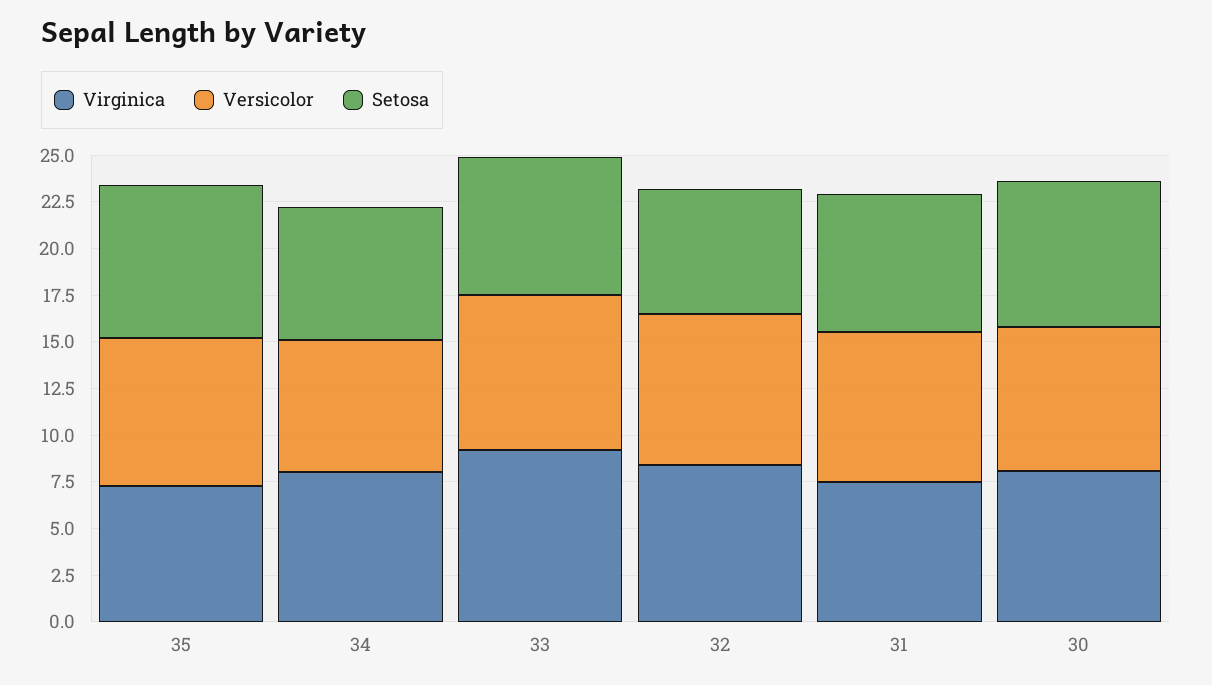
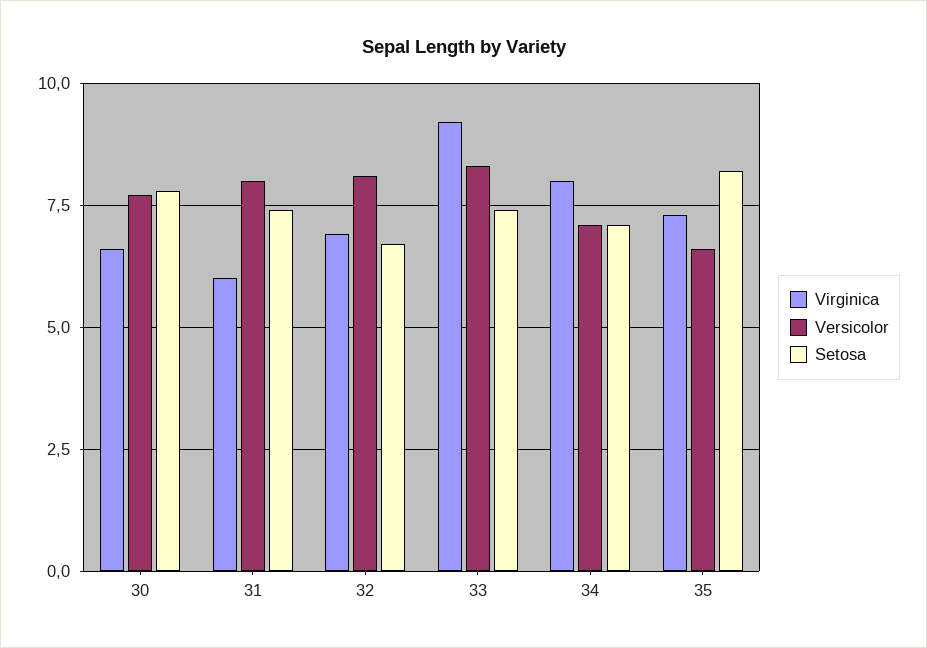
Versicolor, 35: 8 -> 6.5
Virginica, 32: 8.5 -> 7
Virginica, 31: 7.5 -> 6
Virginica, 30: 8 -> 6.5

